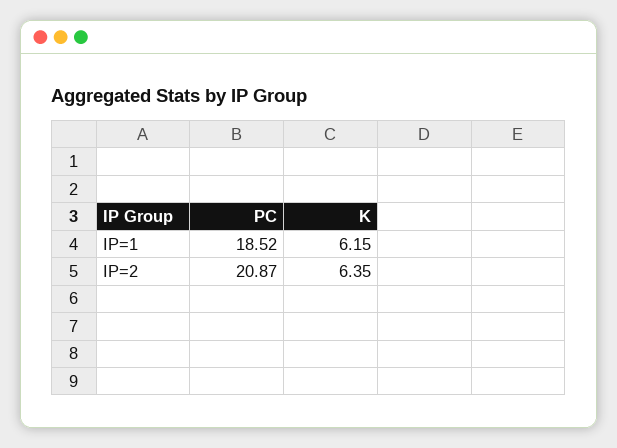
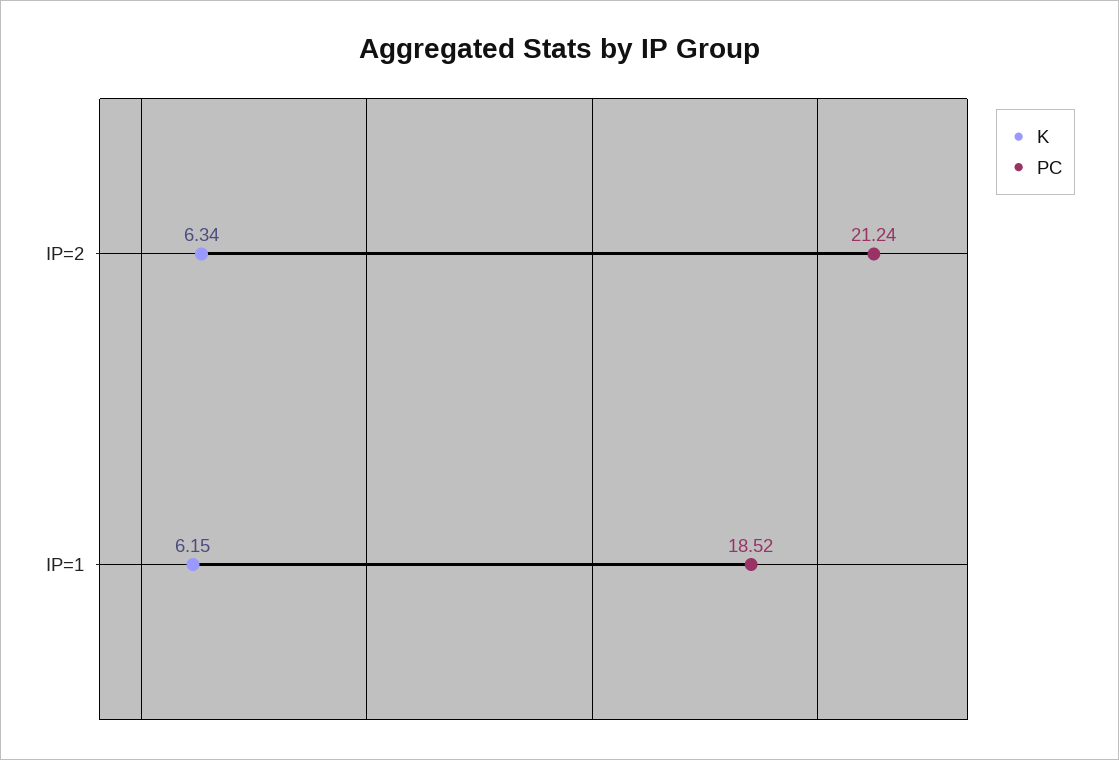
PC, IP=2: 20.87 -> 21.24
K, IP=2: 6.35 -> 6.34

